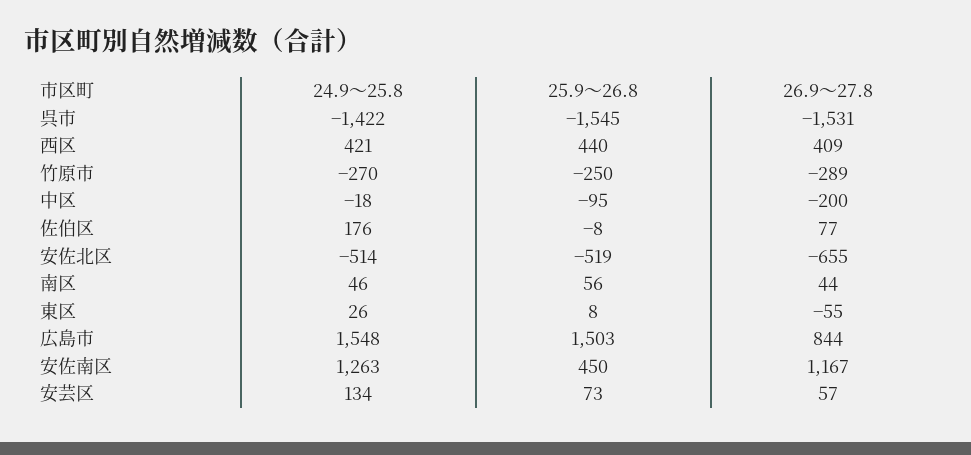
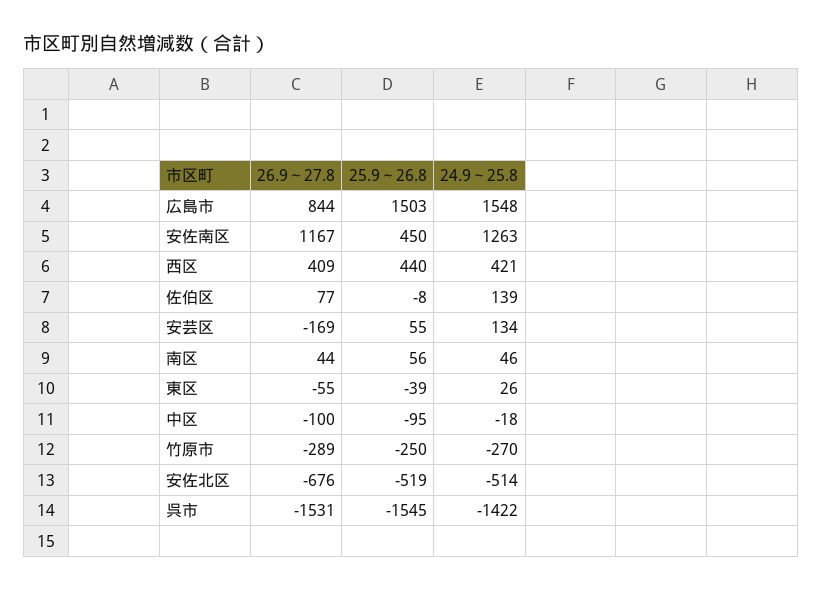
26.9～27.8, 中区: -200 -> -100
24.9～25.8, 佐伯区: 176 -> 139
26.9～27.8, 安佐北区: -655 -> -676
25.9～26.8, 東区: 8 -> -39
25.9～26.8, 安芸区: 73 -> 55
26.9～27.8, 安芸区: 57 -> -169

